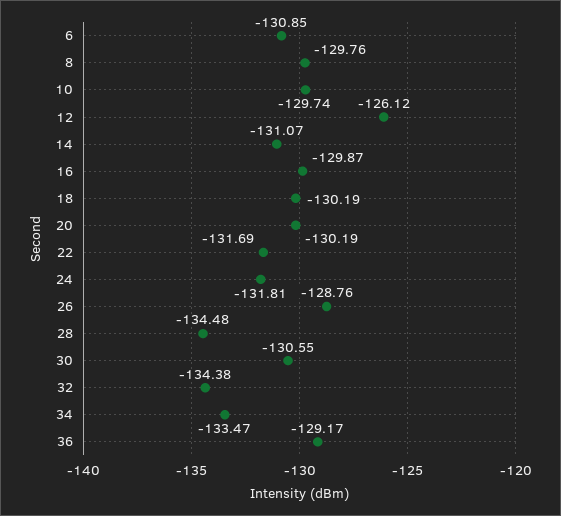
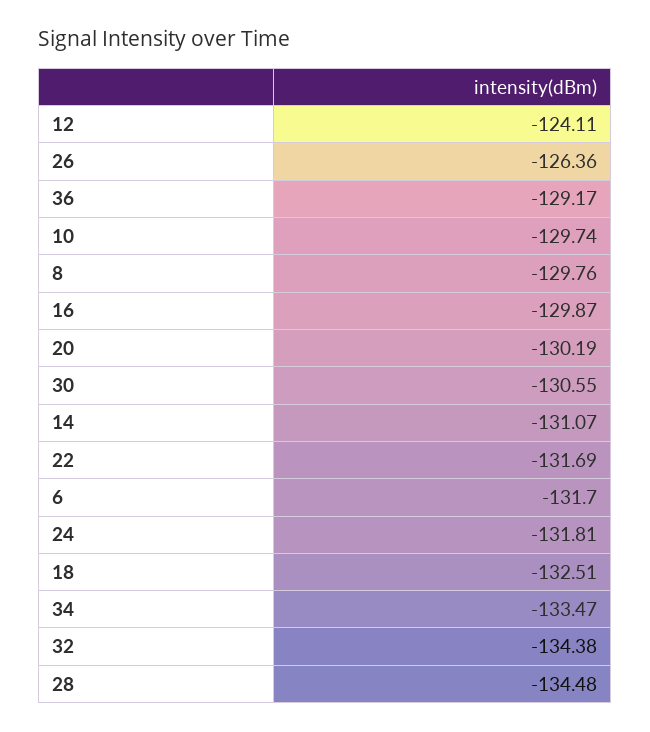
6: -130.85 -> -131.7
12: -126.12 -> -124.11
18: -130.19 -> -132.51
26: -128.76 -> -126.36

